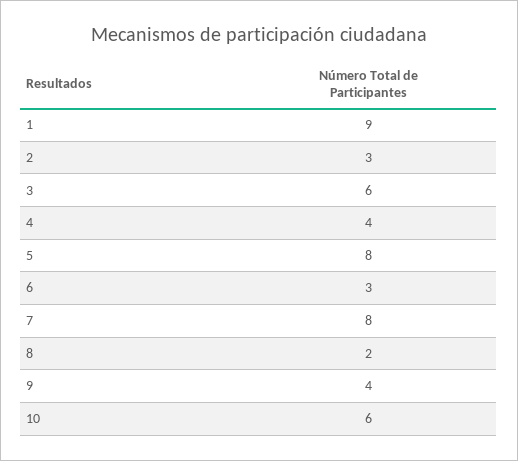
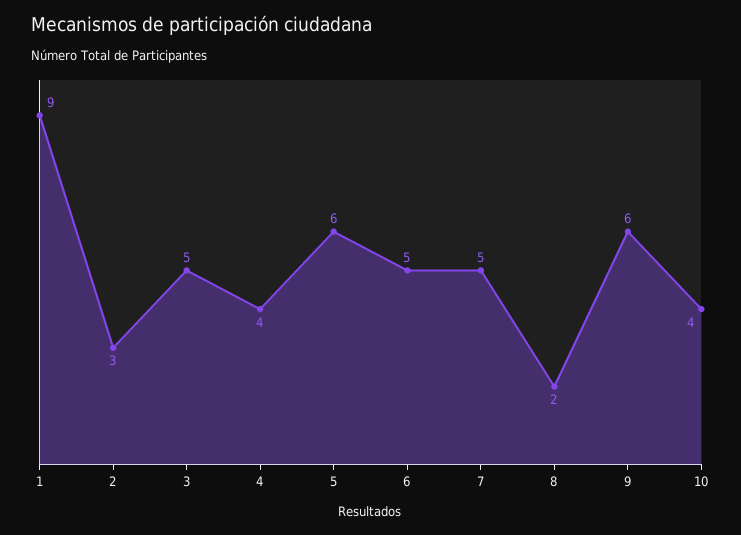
3: 6 -> 5
5: 8 -> 6
6: 3 -> 5
7: 8 -> 5
9: 4 -> 6
10: 6 -> 4

